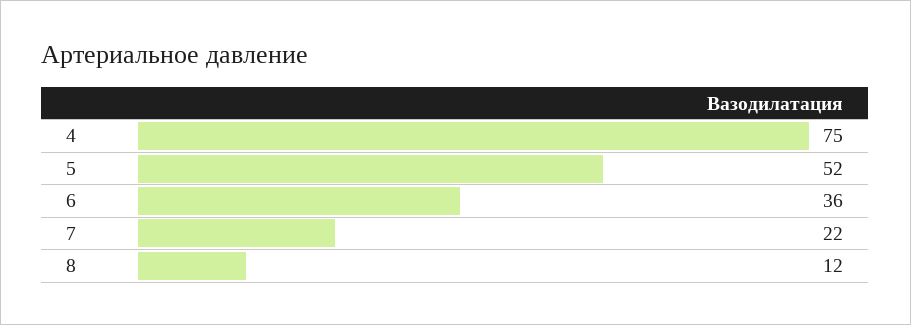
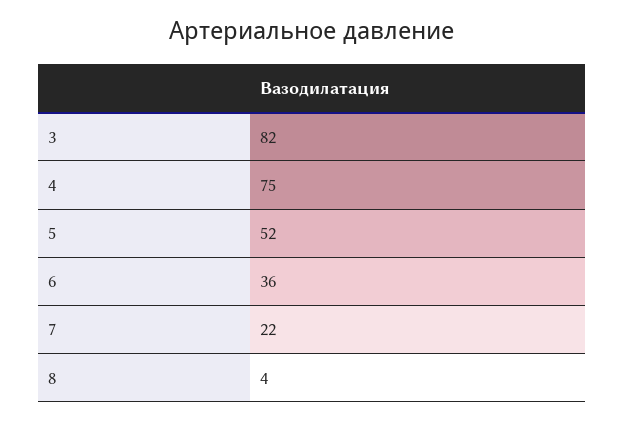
8: 12 -> 4
3: none -> 82

